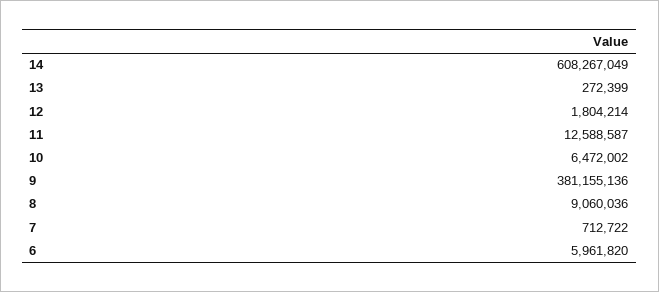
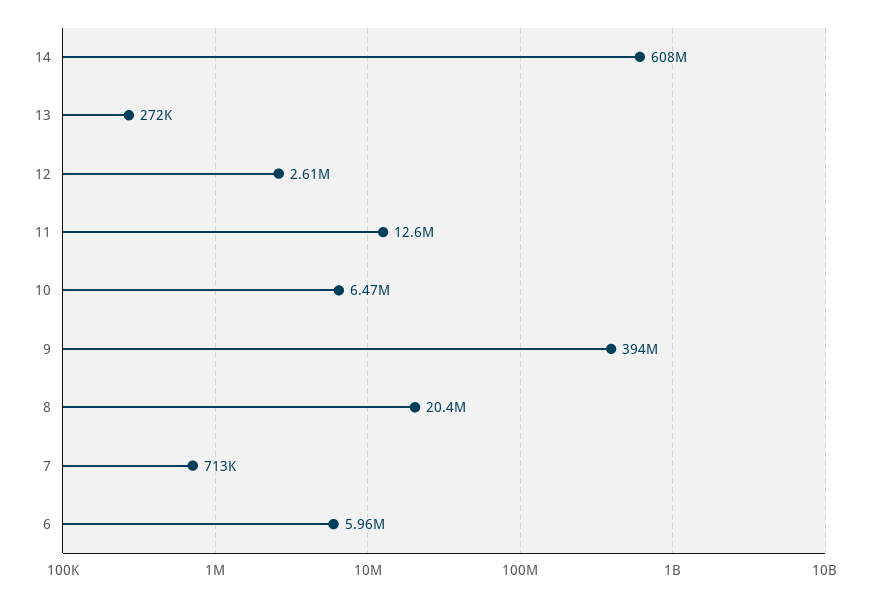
12: 1804214 -> 2610000
9: 381155136 -> 394000000
8: 9060036 -> 20400000

